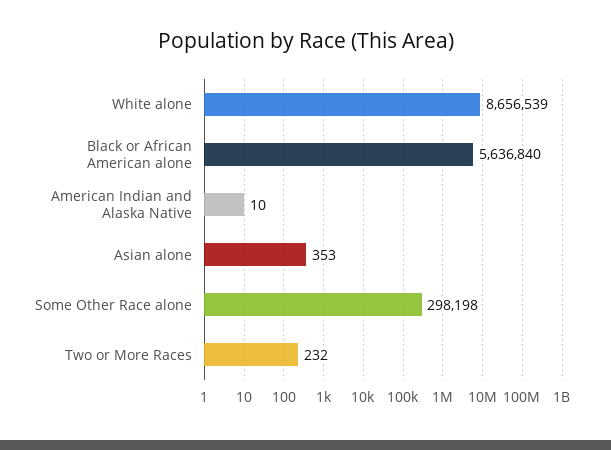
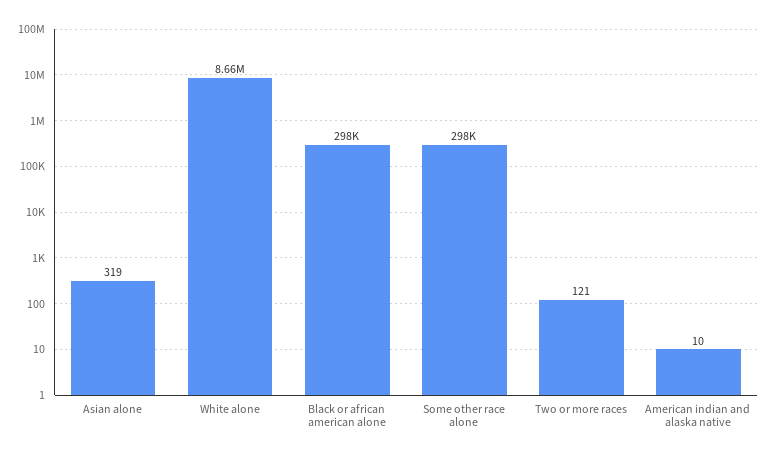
Black or African American alone: 5636840 -> 298000
Asian alone: 353 -> 319
Two or More Races: 232 -> 121

